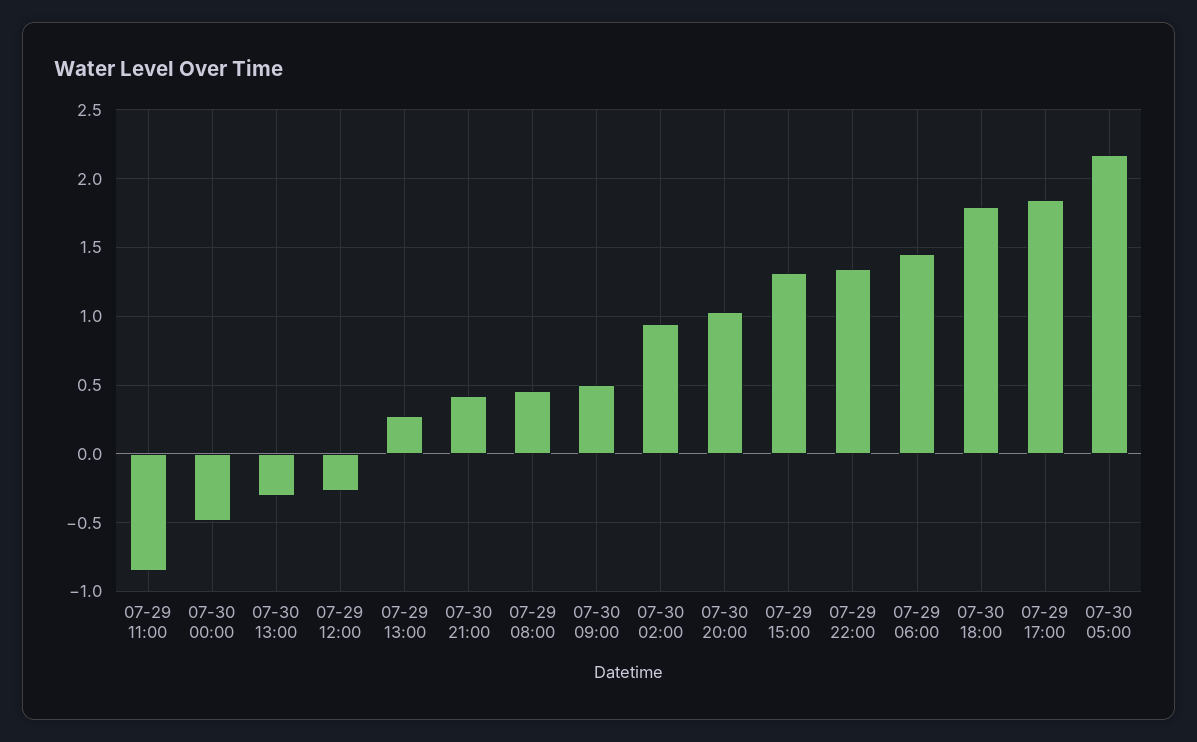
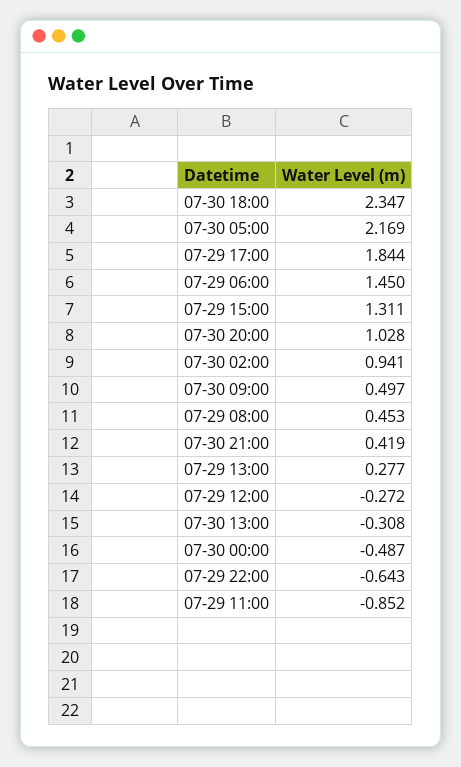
07-29 22:00: 1.35 -> -0.643
07-30 18:00: 1.8 -> 2.347

